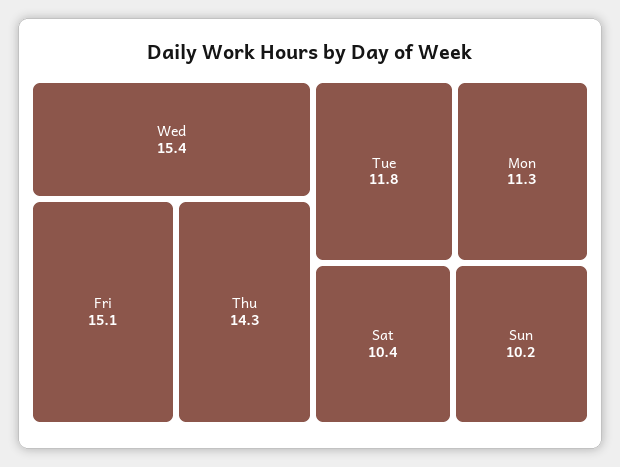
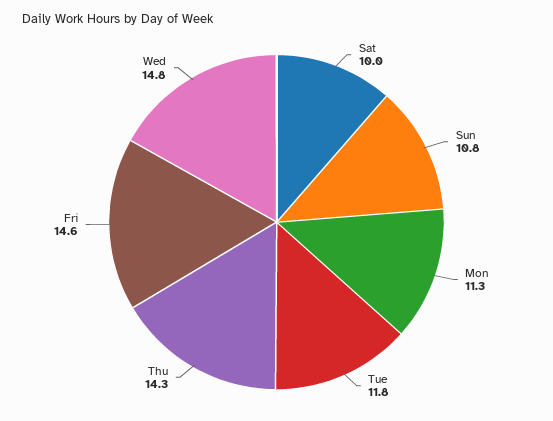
Wed: 15.4 -> 14.8
Fri: 15.1 -> 14.6
Sat: 10.4 -> 10
Sun: 10.2 -> 10.8

